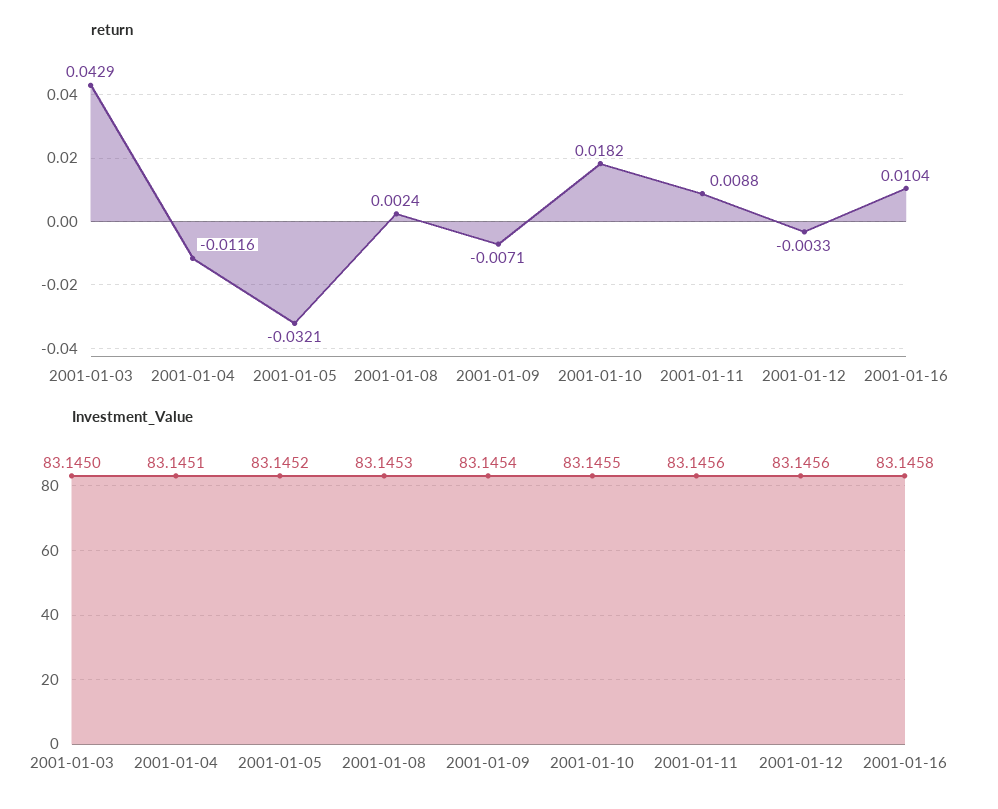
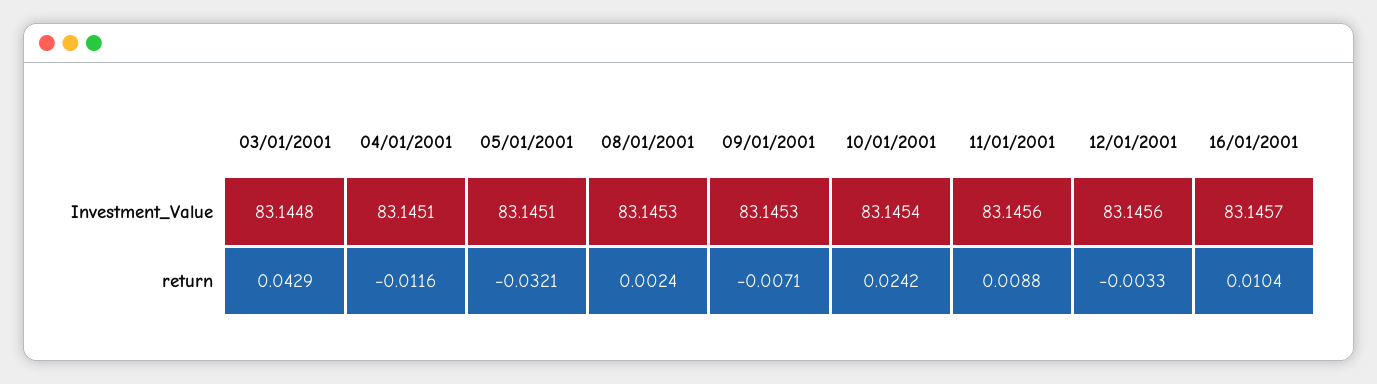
return, 2001-01-10: 0.0182 -> 0.0242
Investment_Value, 2001-01-03: 83.145 -> 83.1448
Investment_Value, 2001-01-05: 83.1452 -> 83.1451
Investment_Value, 2001-01-09: 83.1454 -> 83.1453
Investment_Value, 2001-01-10: 83.1455 -> 83.1454
Investment_Value, 2001-01-16: 83.1458 -> 83.1457

